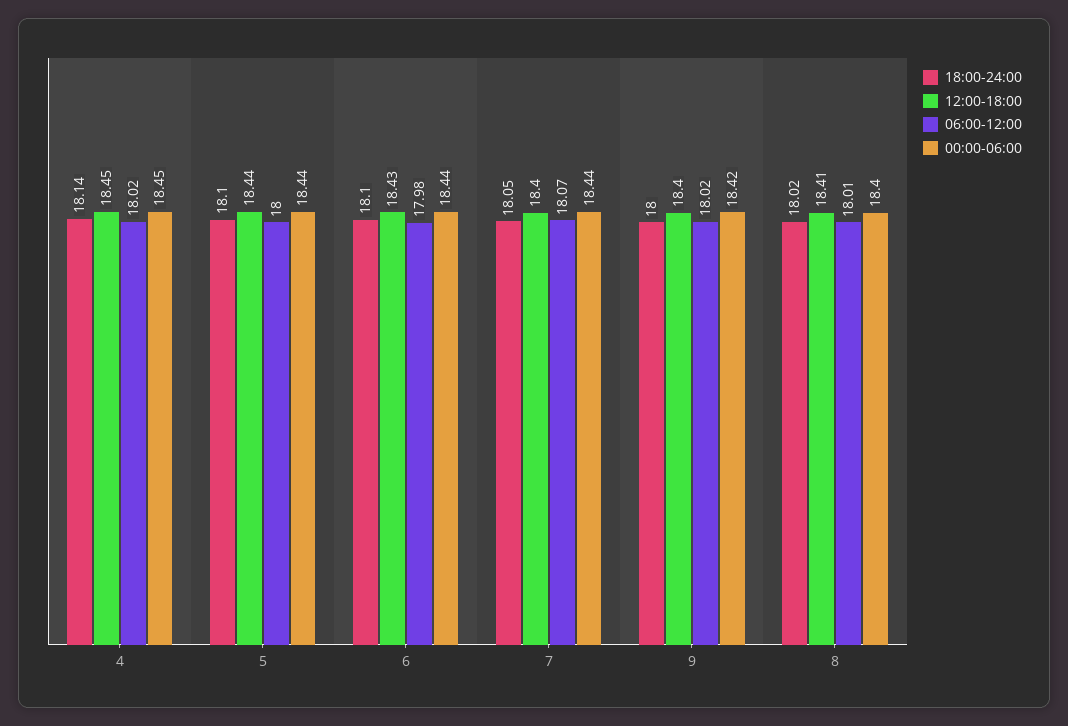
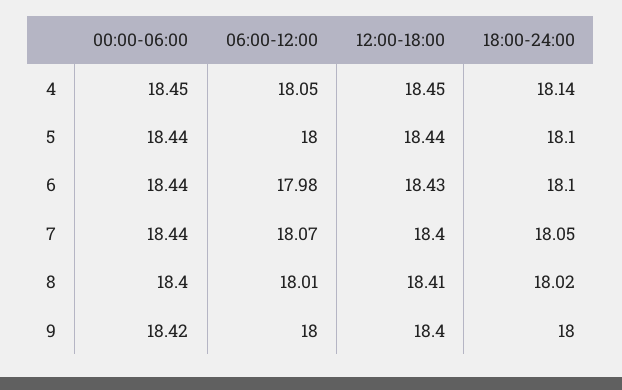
06:00-12:00, 4: 18.02 -> 18.05
06:00-12:00, 9: 18.02 -> 18

